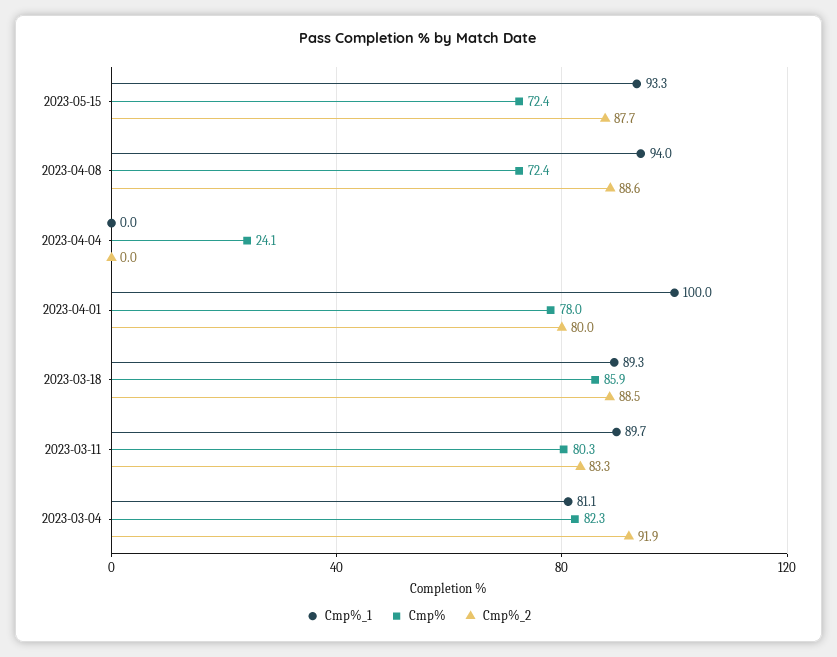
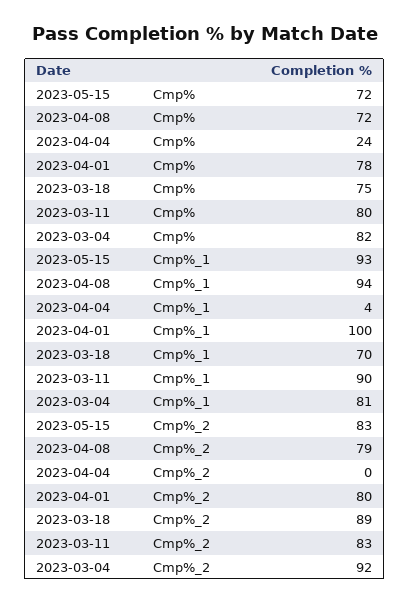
Cmp%_2, 2023-05-15: 87.7 -> 83
Cmp%_2, 2023-04-08: 88.6 -> 79
Cmp%_1, 2023-04-04: 0 -> 4
Cmp%_1, 2023-03-18: 89.3 -> 70
Cmp%, 2023-03-18: 85.9 -> 75

